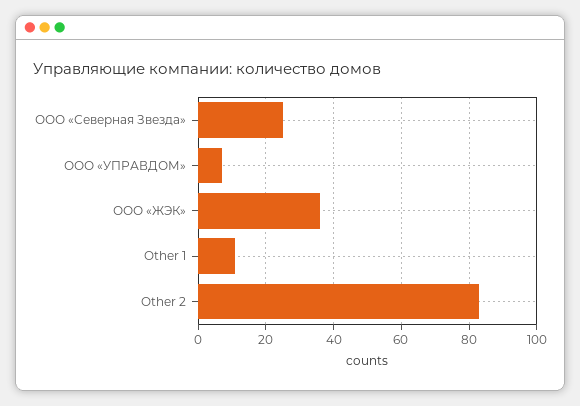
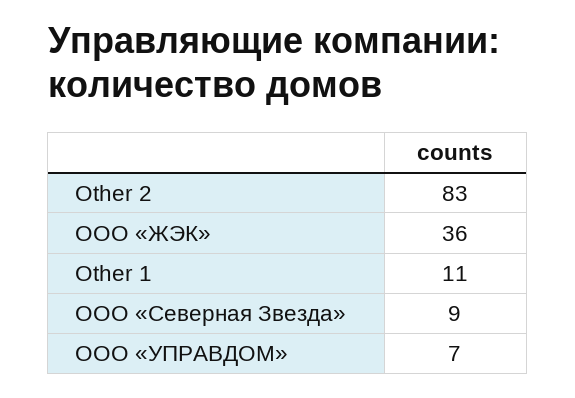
ООО «Северная Звезда»: 25 -> 9

